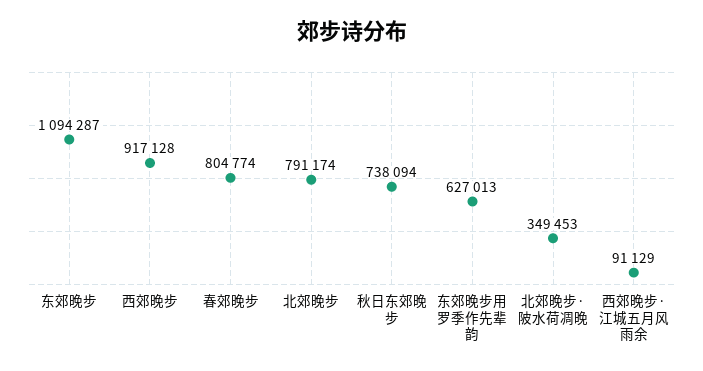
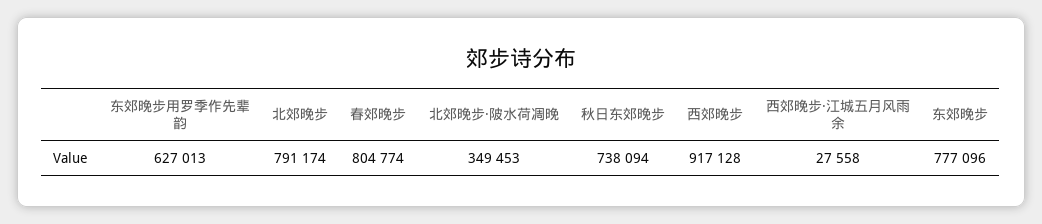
东郊晚步: 1094287 -> 777096
西郊晚步·江城五月风雨余: 91129 -> 27558

